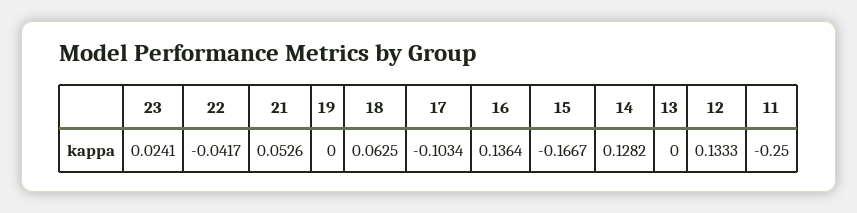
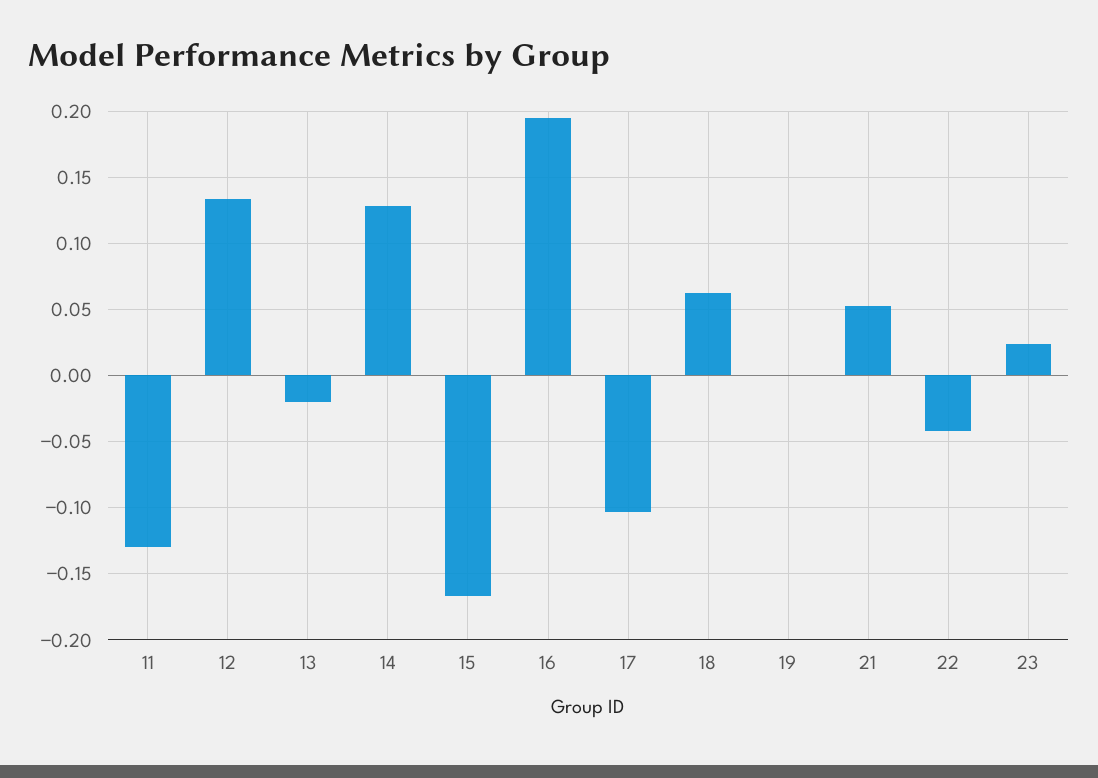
16: 0.1364 -> 0.195
13: 0 -> -0.02
11: -0.25 -> -0.13

